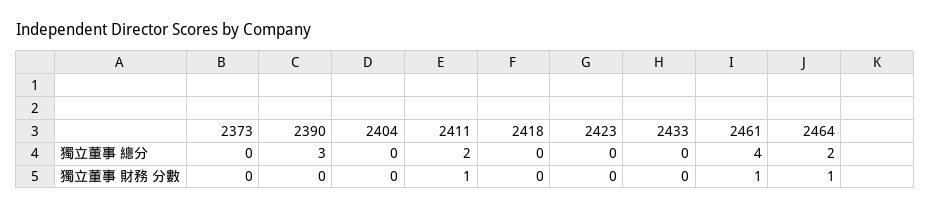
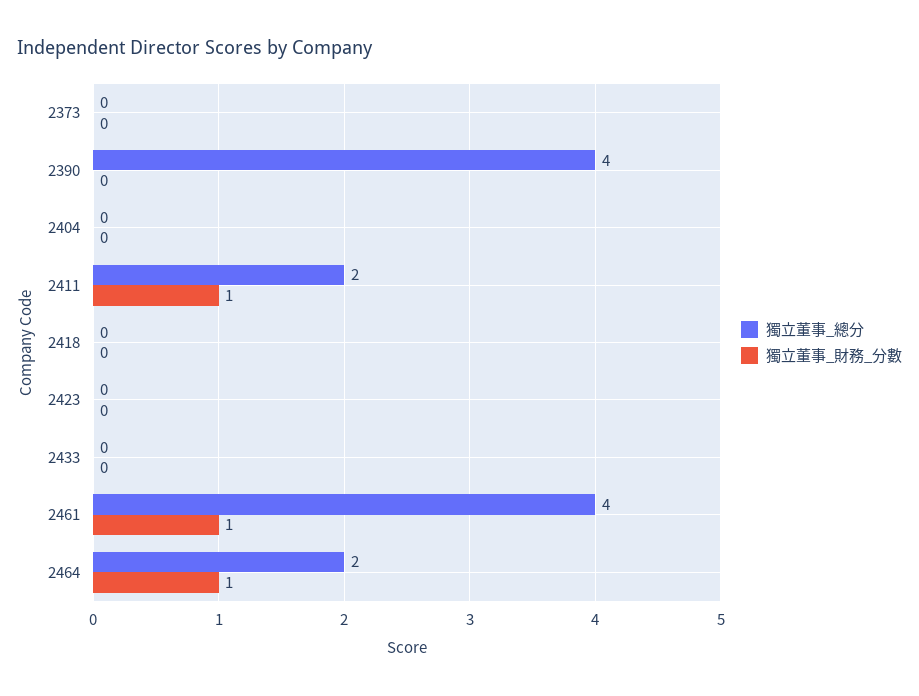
獨立董事 總分, 2390: 3 -> 4

